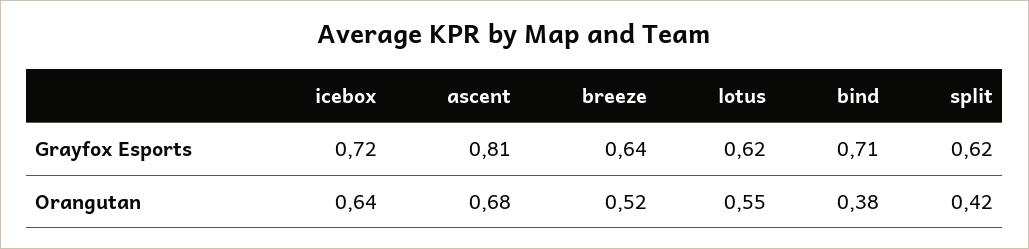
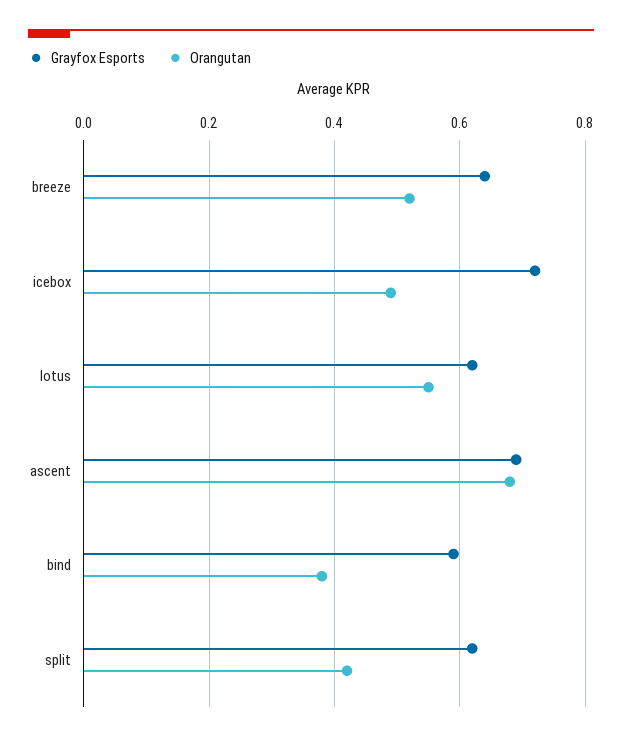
Grayfox Esports, ascent: 0.81 -> 0.7
Grayfox Esports, bind: 0.71 -> 0.6
Orangutan, icebox: 0.64 -> 0.5

